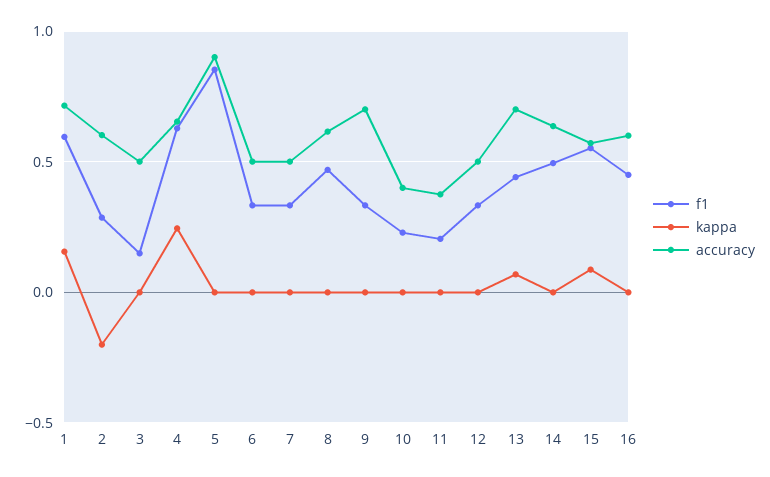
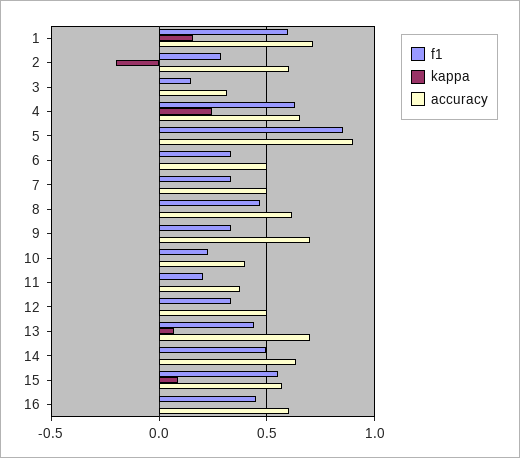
accuracy, 3: 0.5 -> 0.3

